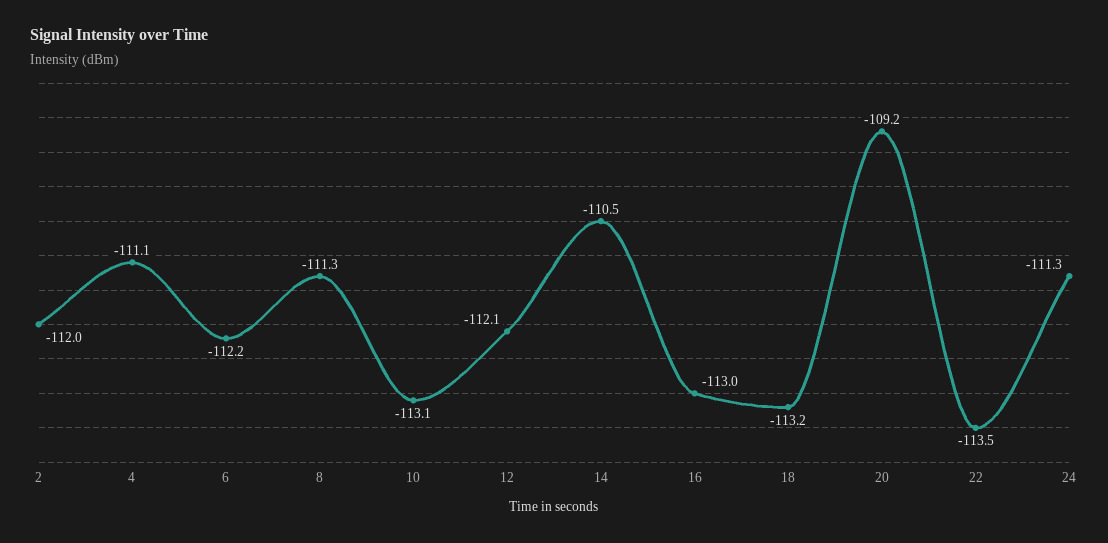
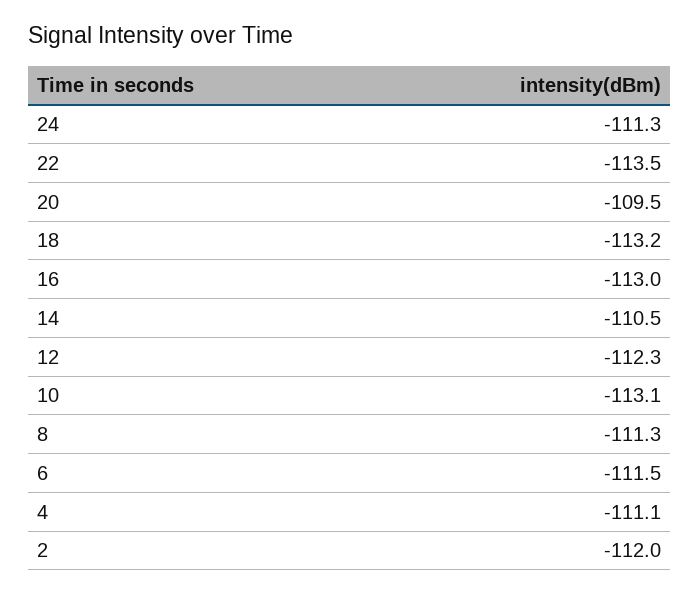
6: -112.2 -> -111.5
12: -112.1 -> -112.3
20: -109.2 -> -109.5

